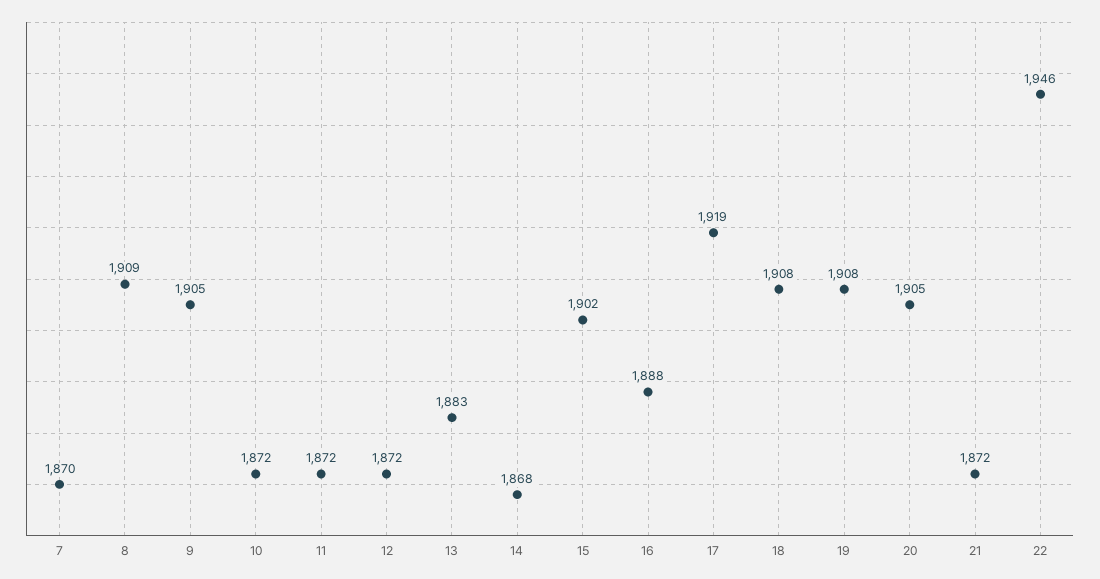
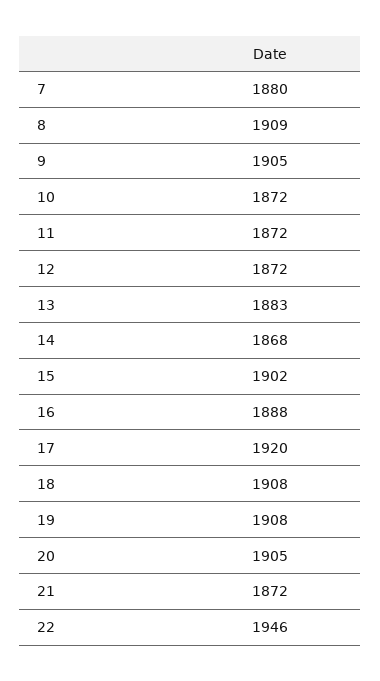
7: 1870 -> 1880
17: 1919 -> 1920

